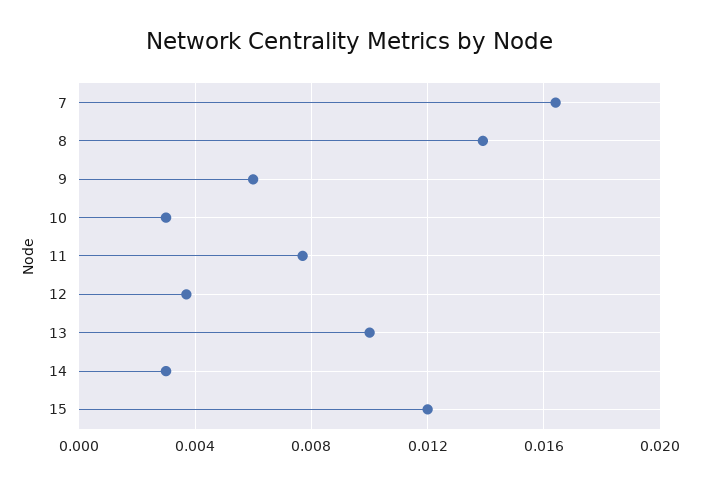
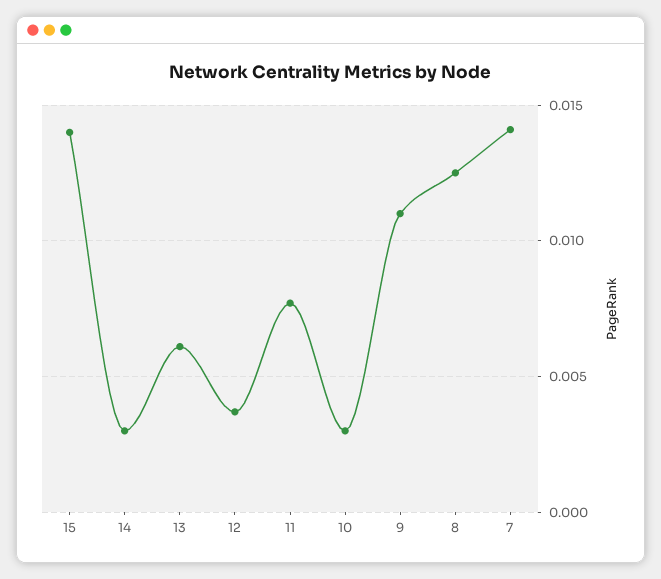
7: 0.0165 -> 0.014
8: 0.014 -> 0.0125
9: 0.006 -> 0.011
13: 0.01 -> 0.006
15: 0.012 -> 0.014

